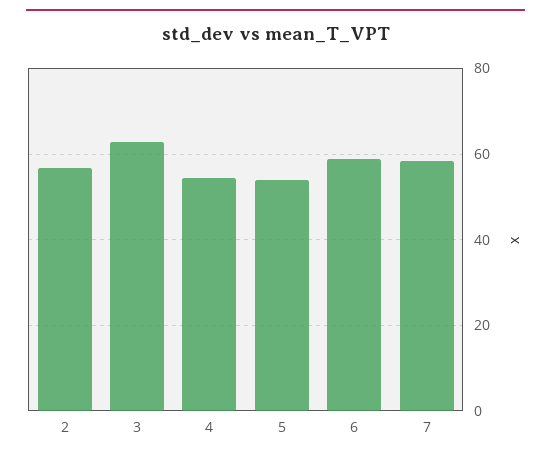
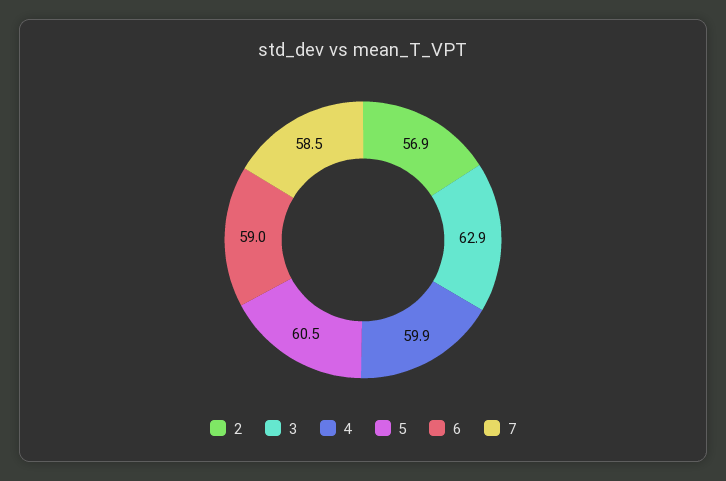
4: 54 -> 59.9
5: 54 -> 60.5

